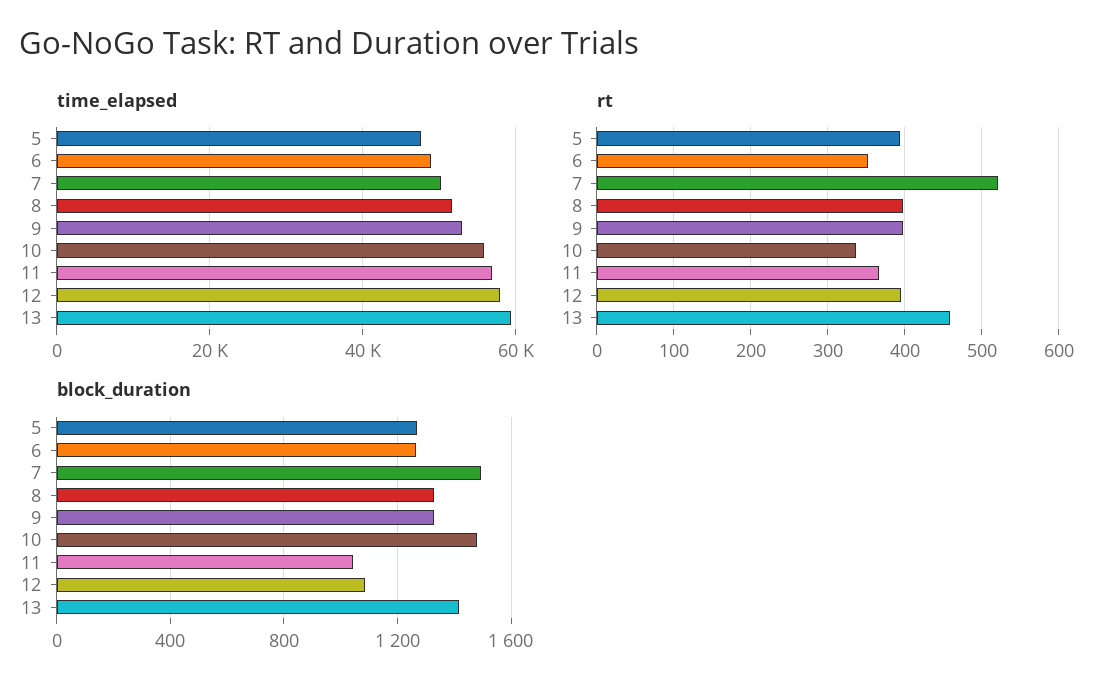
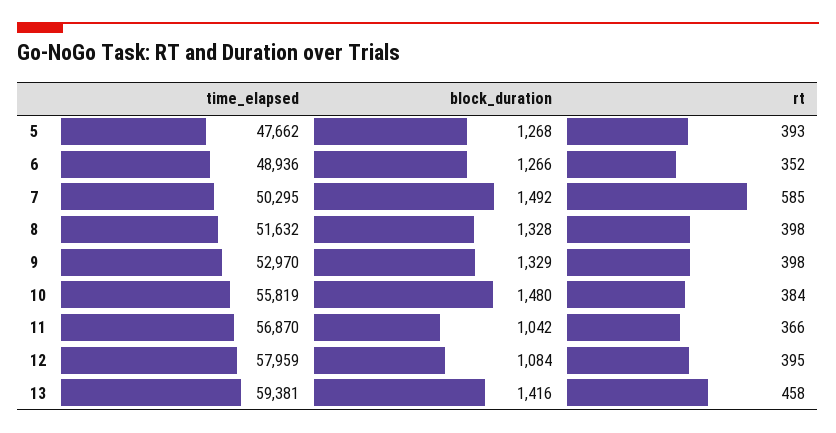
rt, 7: 520 -> 585
rt, 10: 340 -> 384

